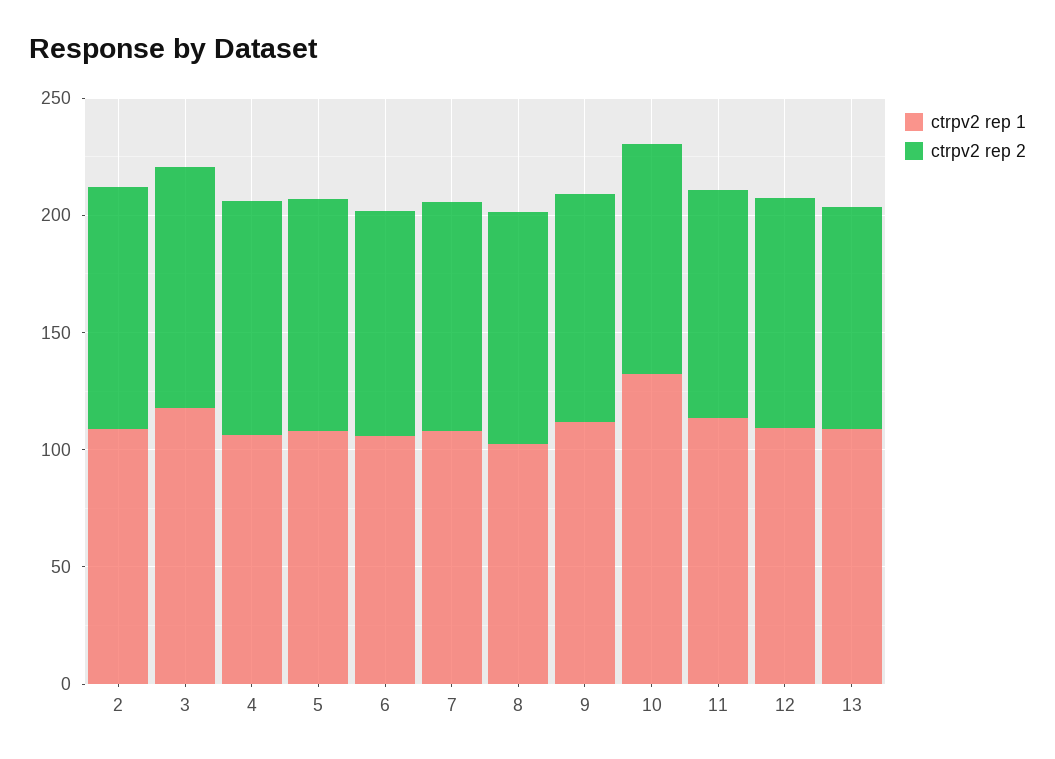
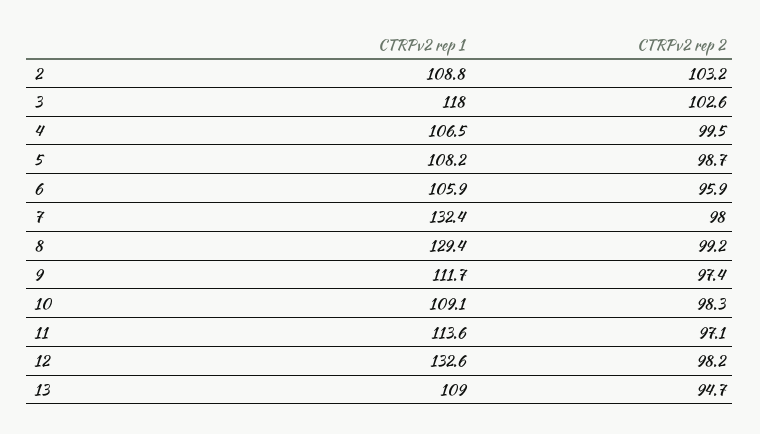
ctrpv2 rep 1, 7: 110 -> 132.4
ctrpv2 rep 1, 8: 100 -> 129.4
ctrpv2 rep 1, 10: 130 -> 109.1
ctrpv2 rep 1, 12: 110 -> 132.6

